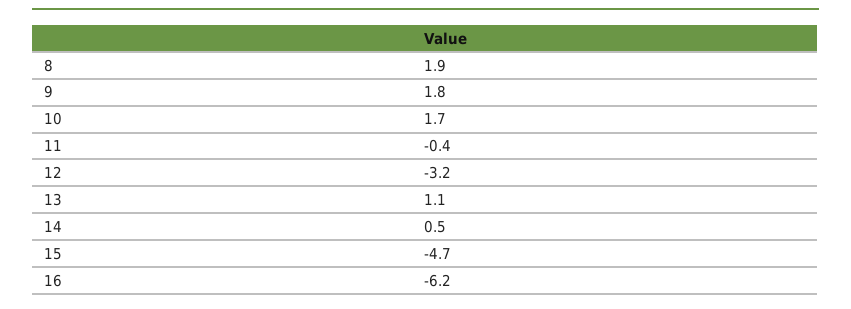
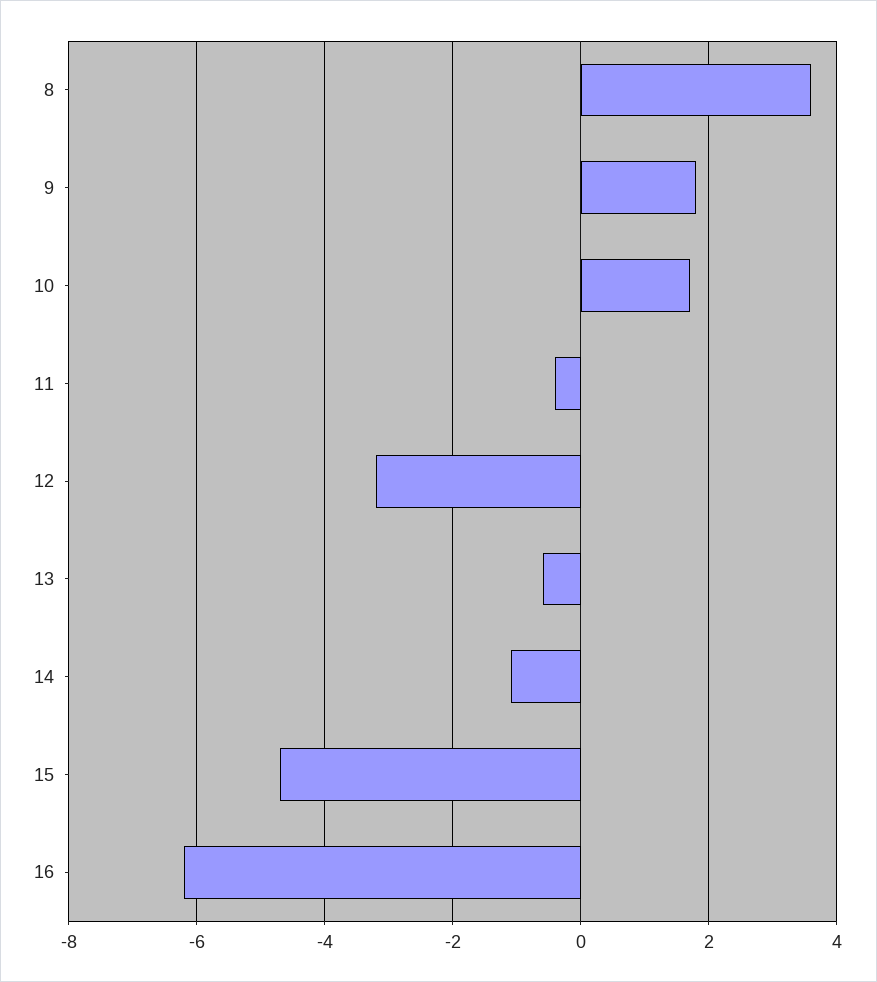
8: 1.9 -> 3.5
13: 1.1 -> -0.5
14: 0.5 -> -1

